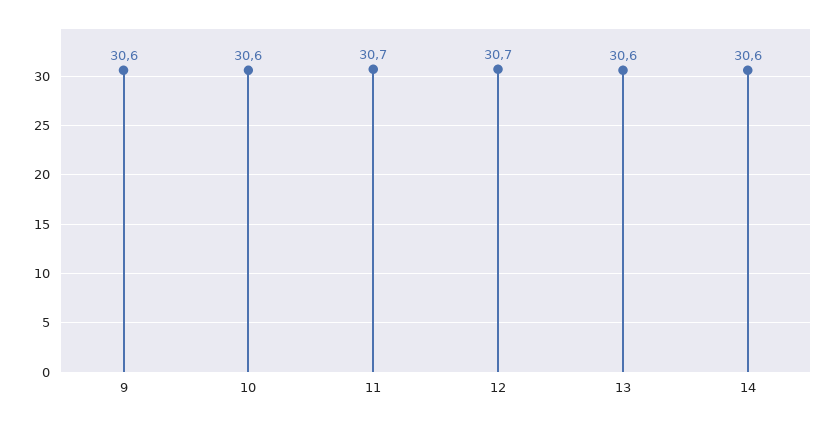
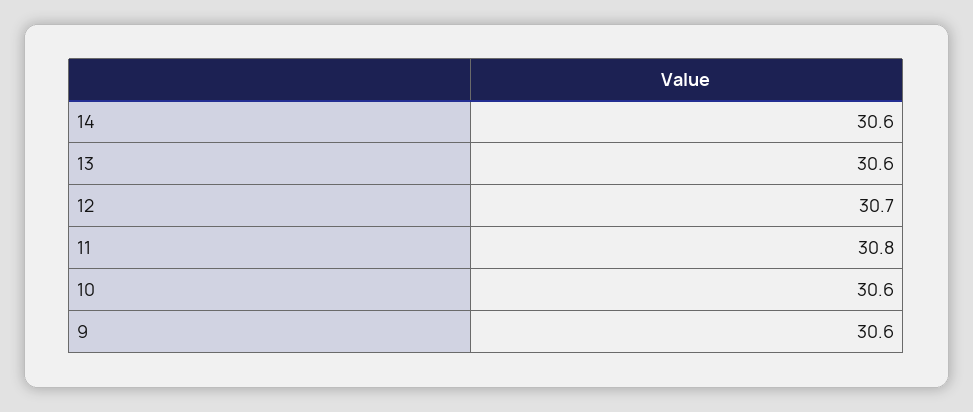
11: 30.7 -> 30.8

